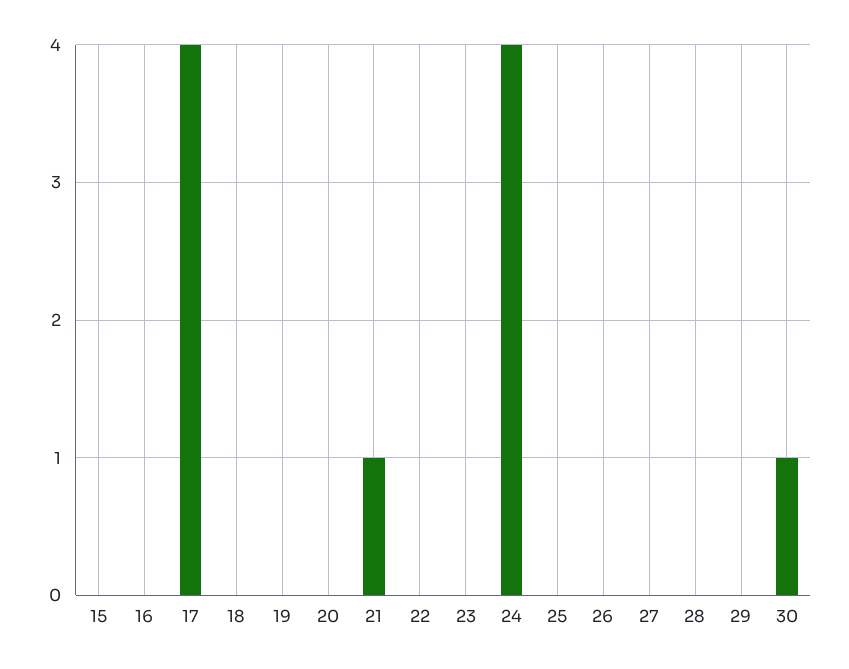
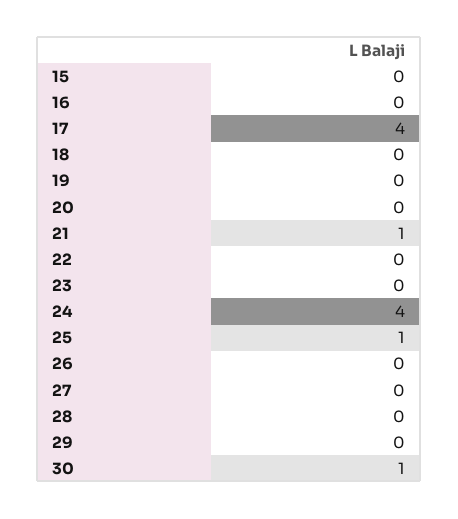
25: 0 -> 1

